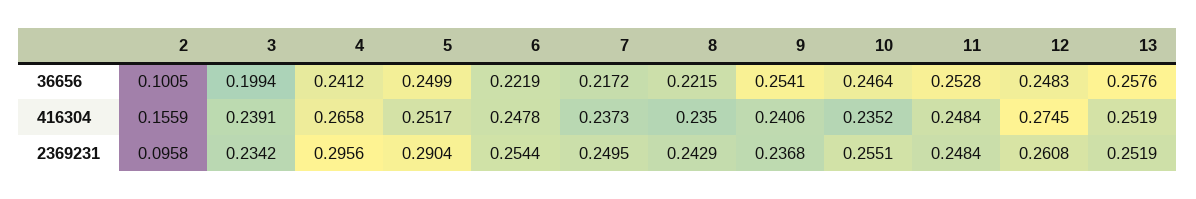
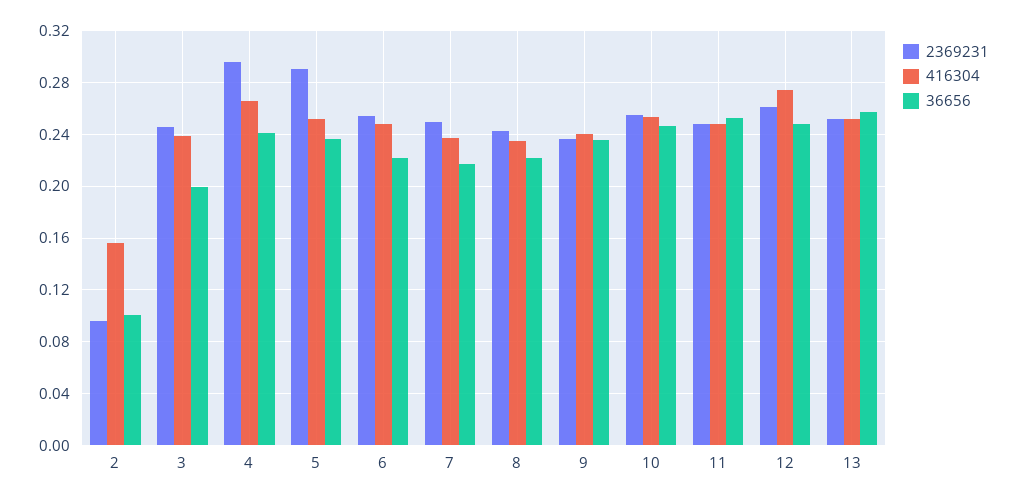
36656, 5: 0.2499 -> 0.235
36656, 9: 0.2541 -> 0.235
416304, 10: 0.2352 -> 0.255
2369231, 3: 0.2342 -> 0.245

